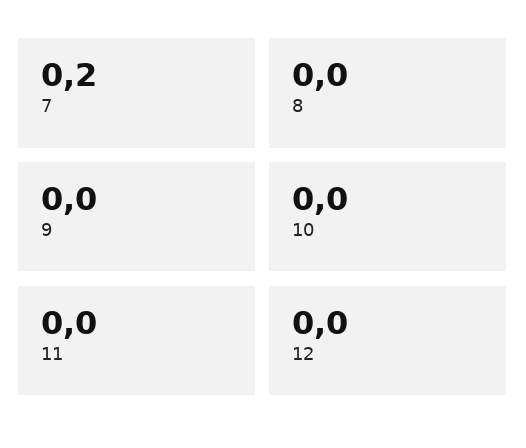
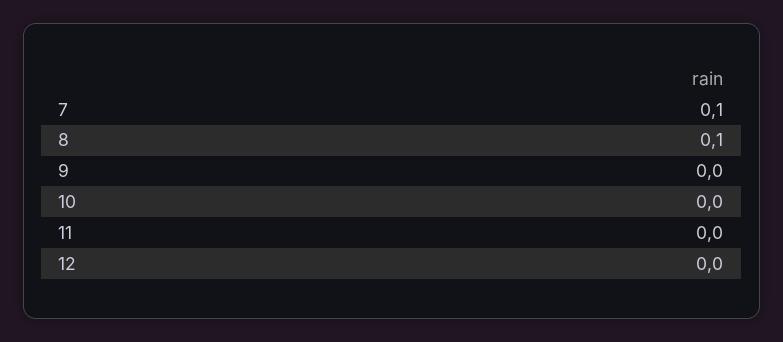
7: 0.2 -> 0.1
8: 0 -> 0.1

